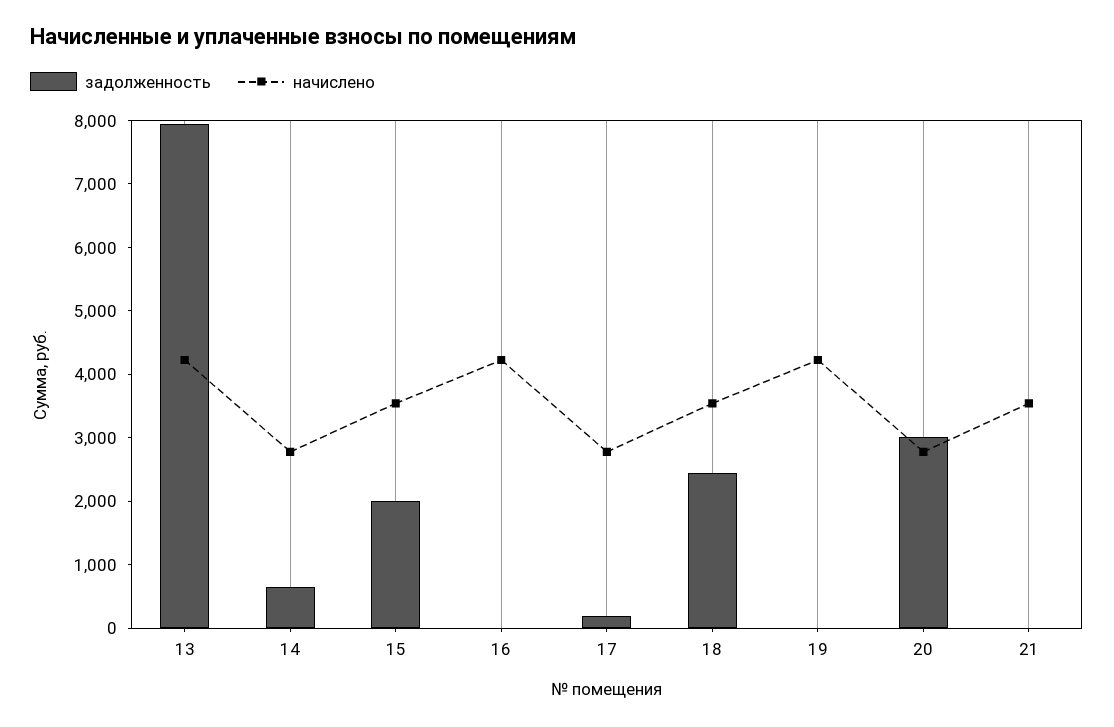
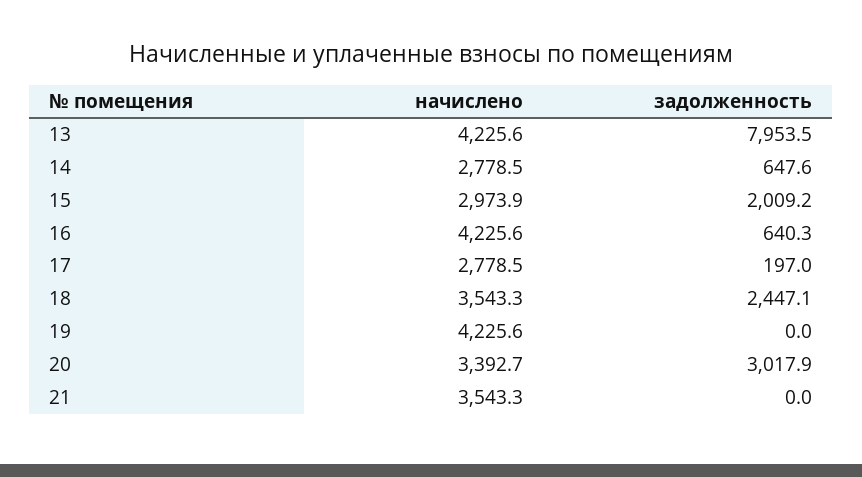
начислено, 15: 3600 -> 2973.9
задолженность, 16: 0 -> 640.3
начислено, 20: 2800 -> 3392.7

